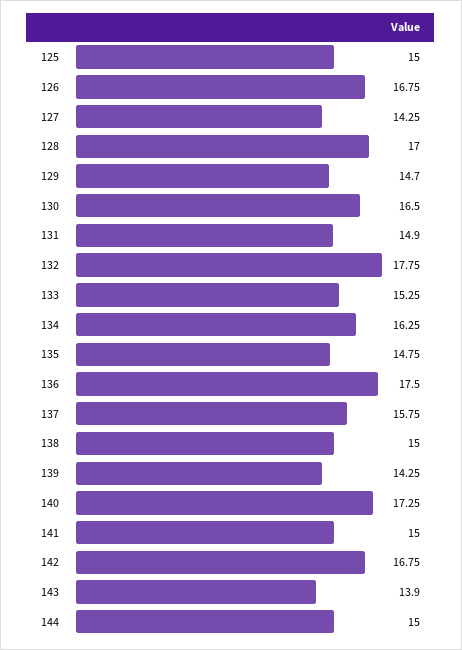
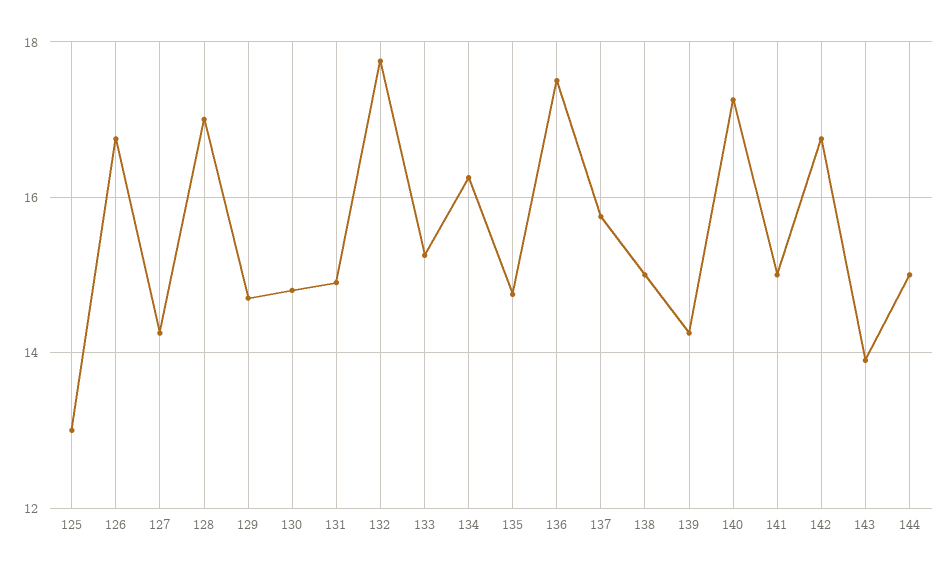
125: 15 -> 13
130: 16.5 -> 14.8

